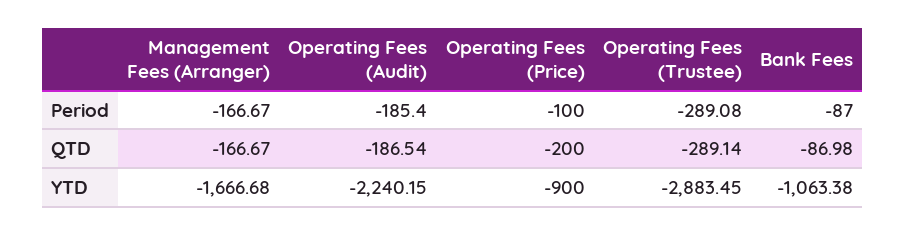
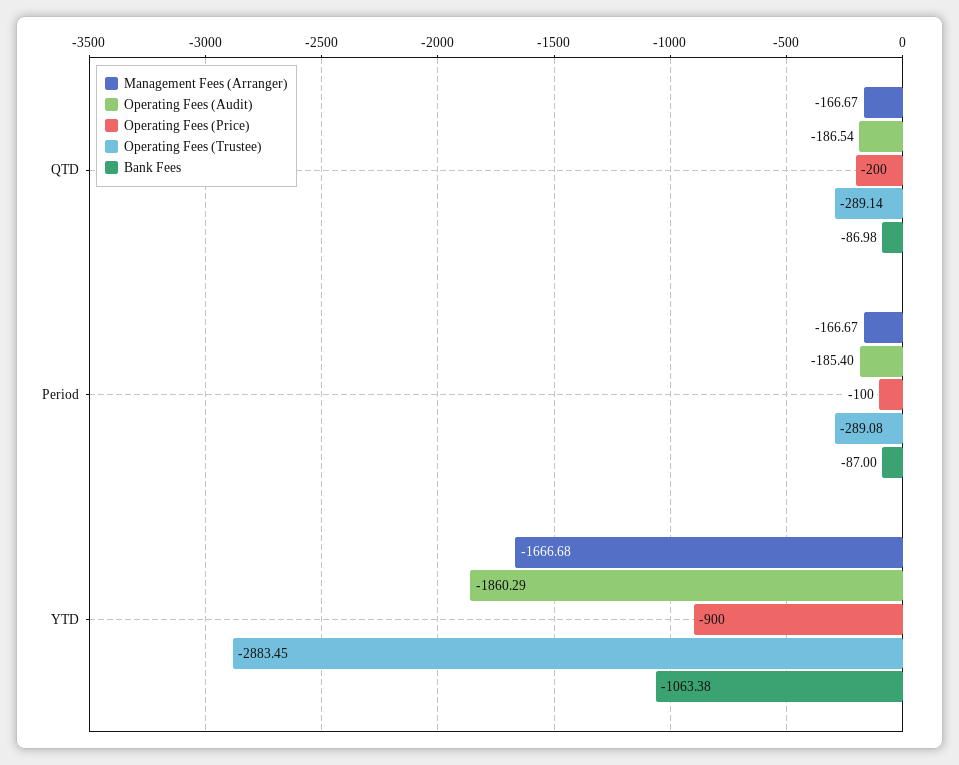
Operating Fees (Audit), YTD: -2240.15 -> -1860.29

